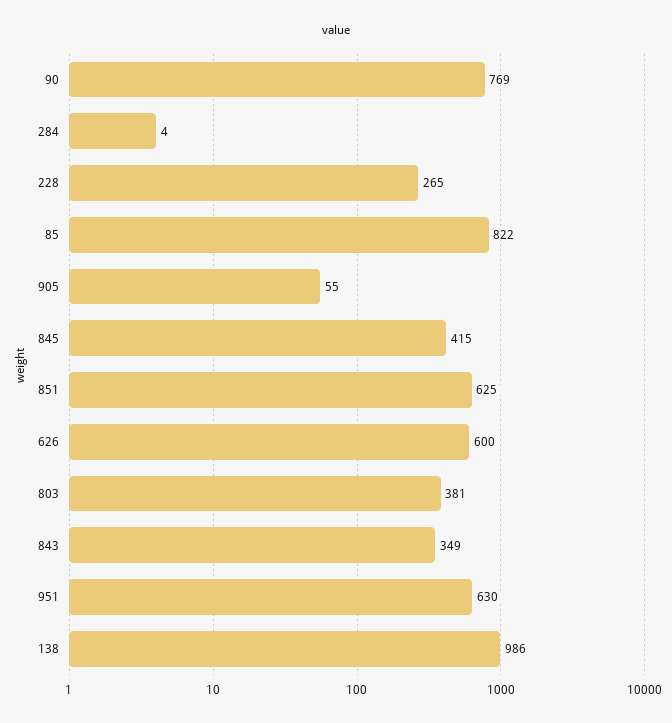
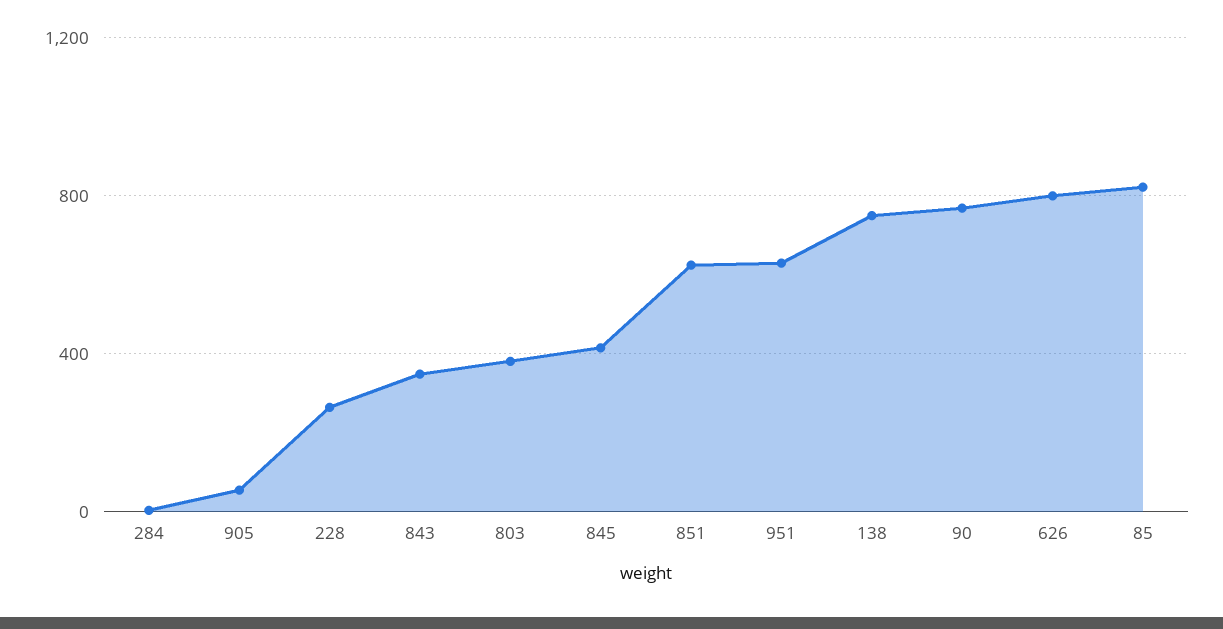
626: 600 -> 800
138: 986 -> 750

